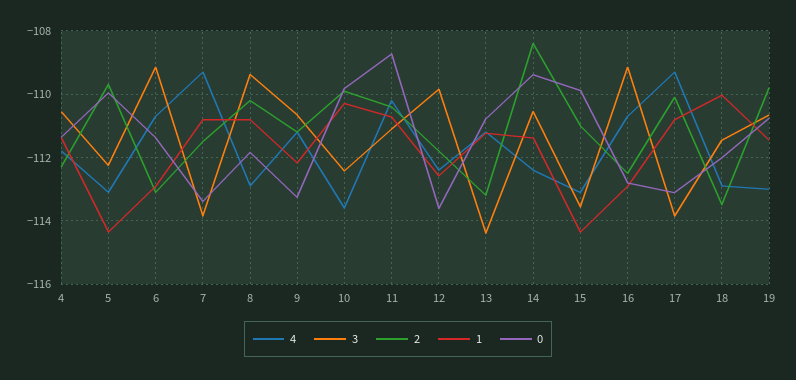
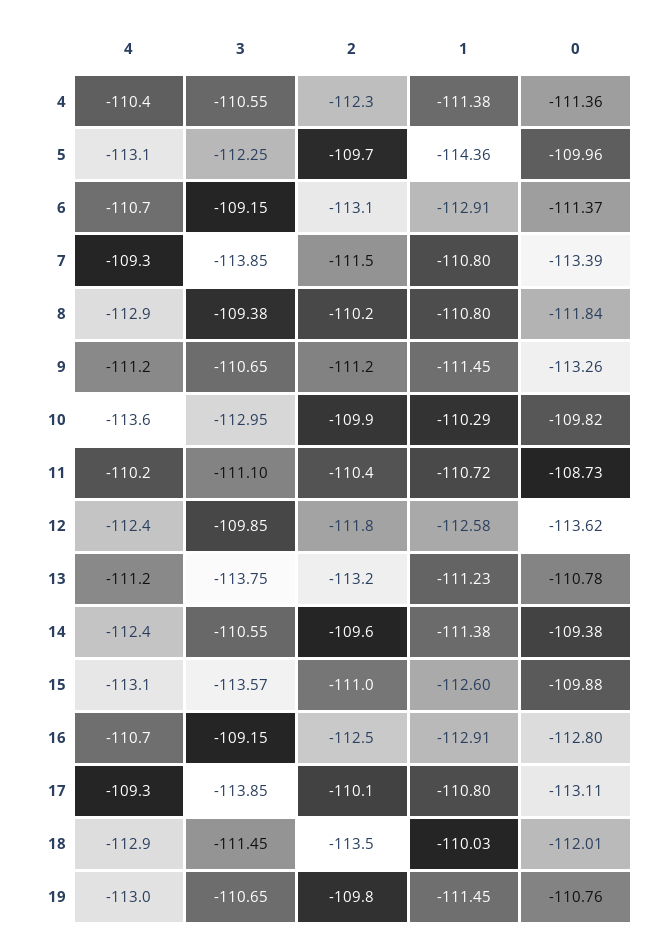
4, 4: -111.8 -> -110.4
1, 9: -112.2 -> -111.45
3, 10: -112.4 -> -112.95
3, 13: -114.4 -> -113.75
2, 14: -108.4 -> -109.6
1, 15: -114.4 -> -112.6

